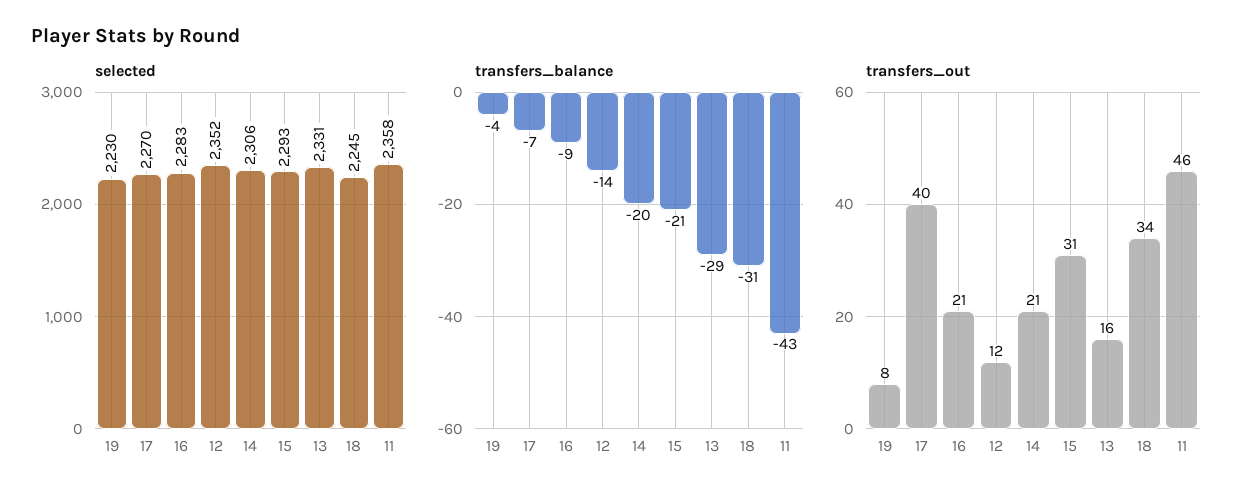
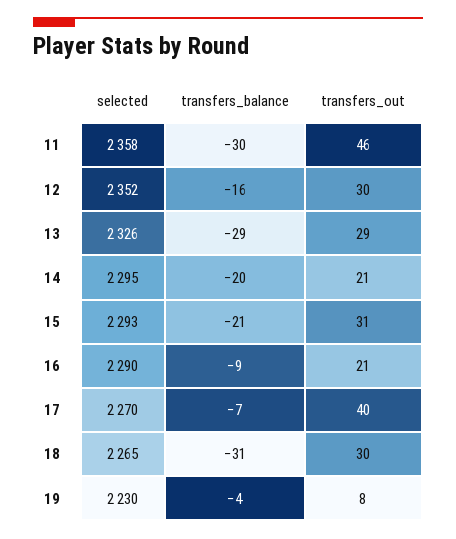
selected, 16: 2283 -> 2290
selected, 14: 2306 -> 2295
selected, 13: 2331 -> 2326
selected, 18: 2245 -> 2265
transfers_balance, 12: -14 -> -16
transfers_balance, 11: -43 -> -30
transfers_out, 12: 12 -> 30
transfers_out, 13: 16 -> 29
transfers_out, 18: 34 -> 30

